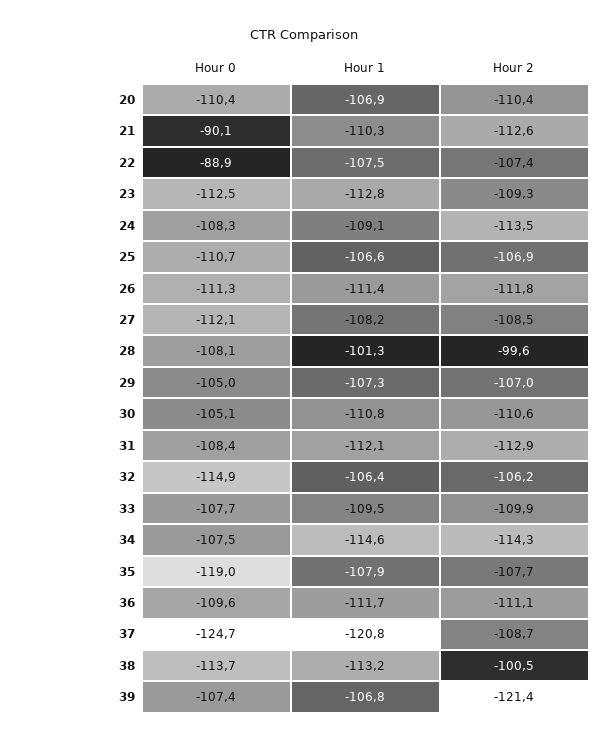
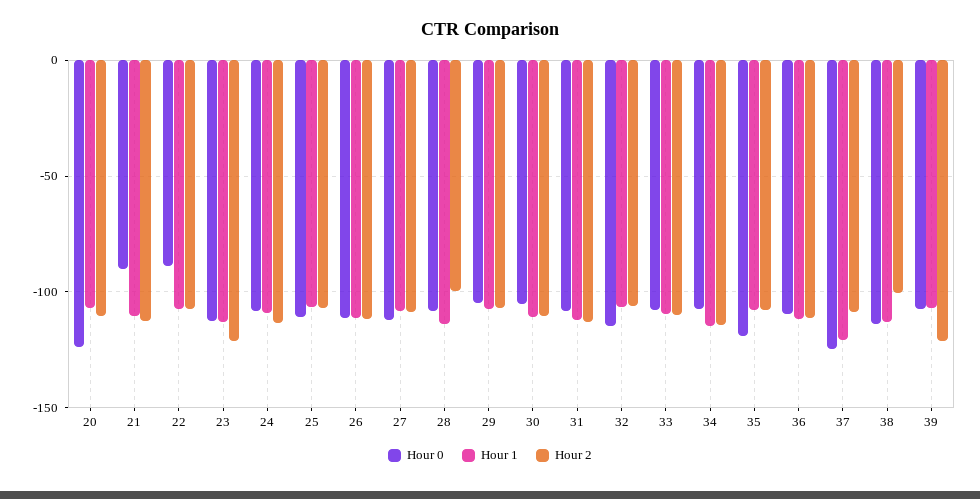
Hour 0, 20: -110.4 -> -125
Hour 2, 23: -109.3 -> -120
Hour 1, 28: -101.3 -> -115

